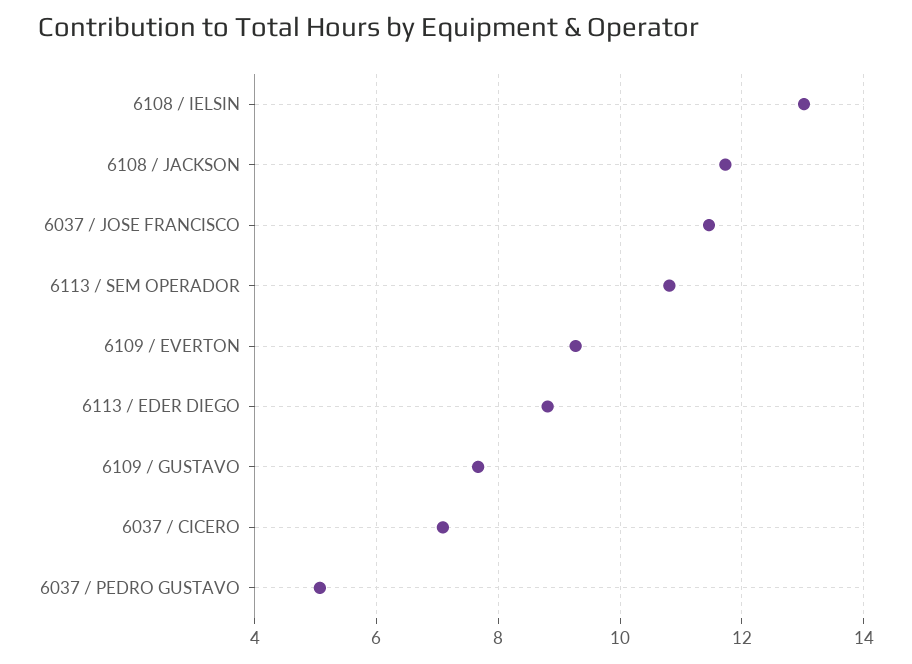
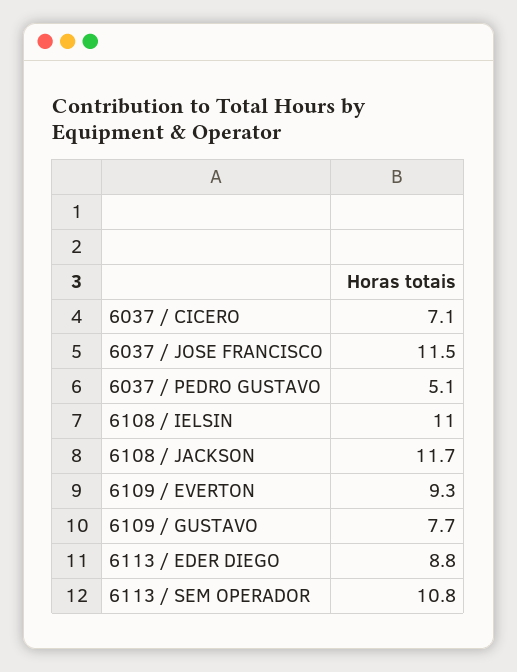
6108 / IELSIN: 13 -> 11

